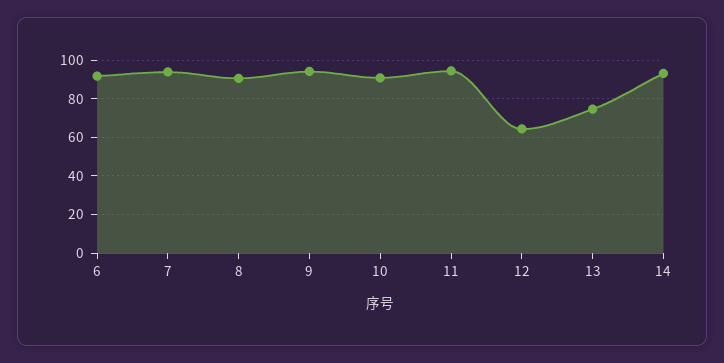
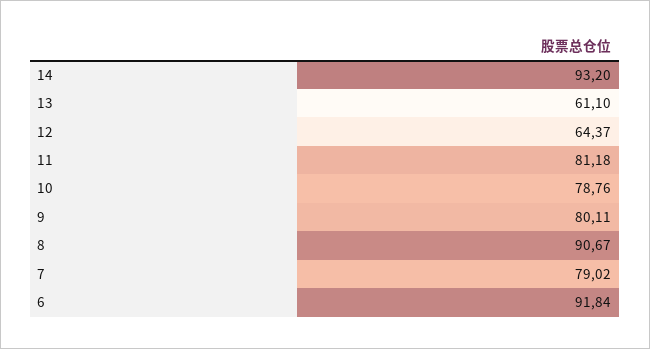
7: 95 -> 79.02
9: 95 -> 80.11
10: 90 -> 78.76
11: 95 -> 81.18
13: 75 -> 61.1

